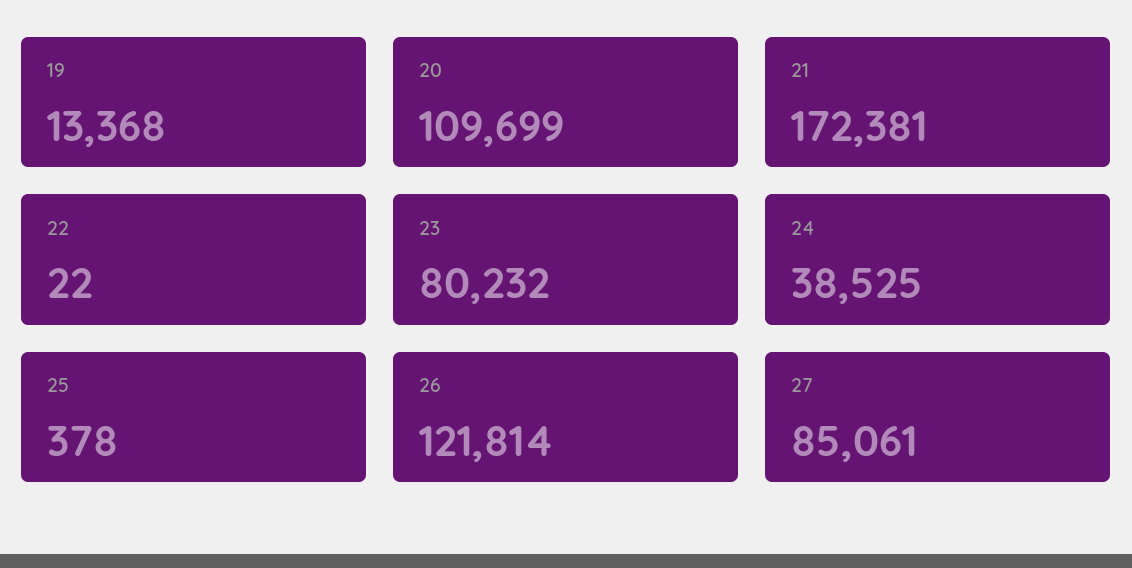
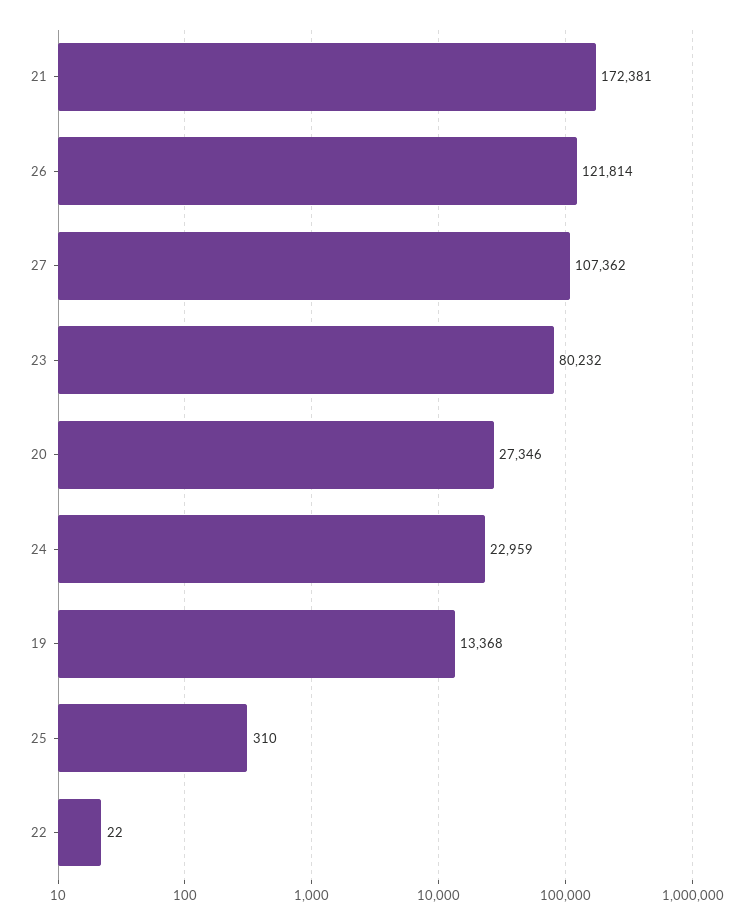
20: 109699 -> 27346
24: 38525 -> 22959
25: 378 -> 310
27: 85061 -> 107362

